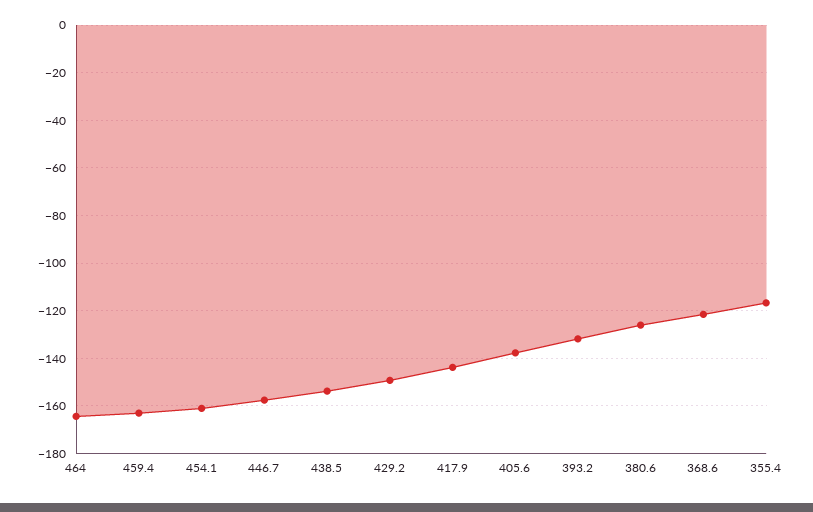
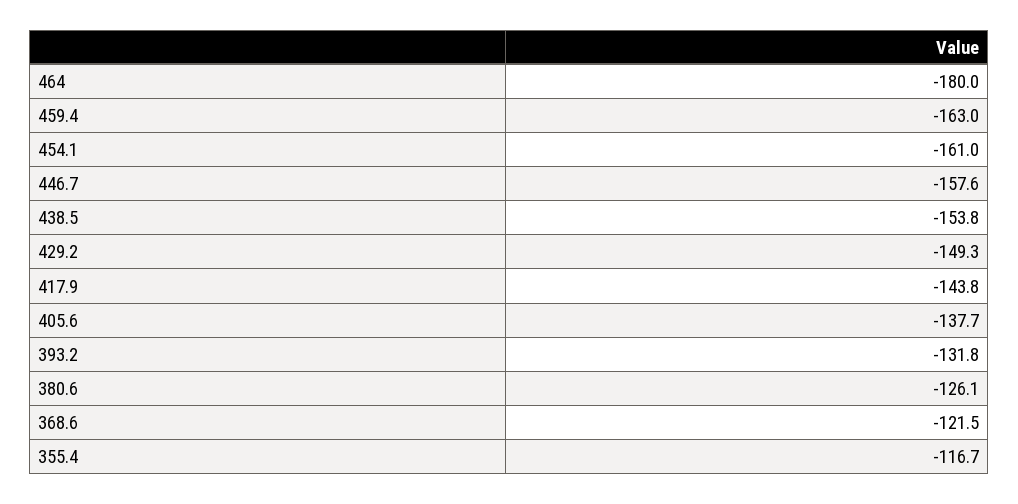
464: -165 -> -180

